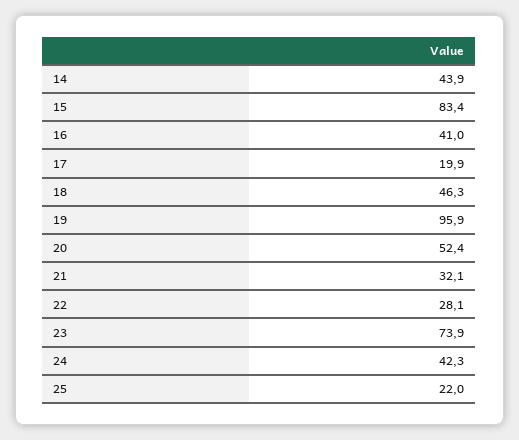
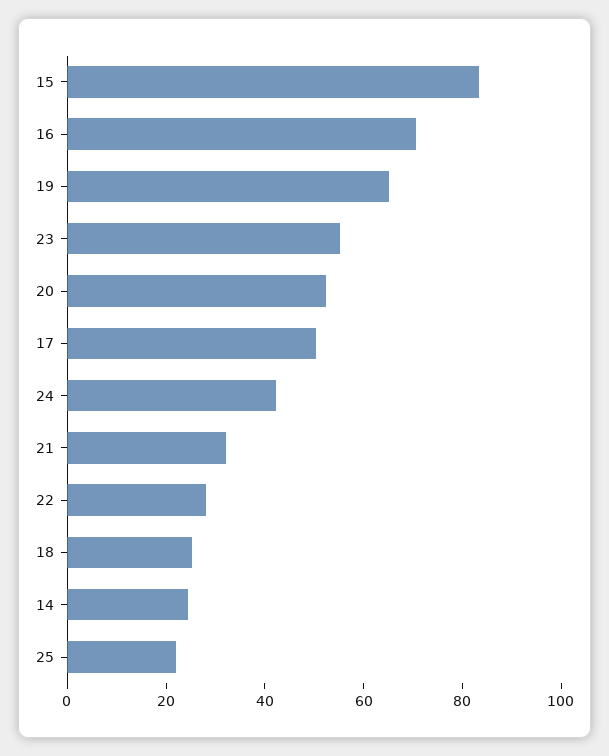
14: 43.9 -> 25
16: 41 -> 70
17: 19.9 -> 50
18: 46.3 -> 25
19: 95.9 -> 65
23: 73.9 -> 55

